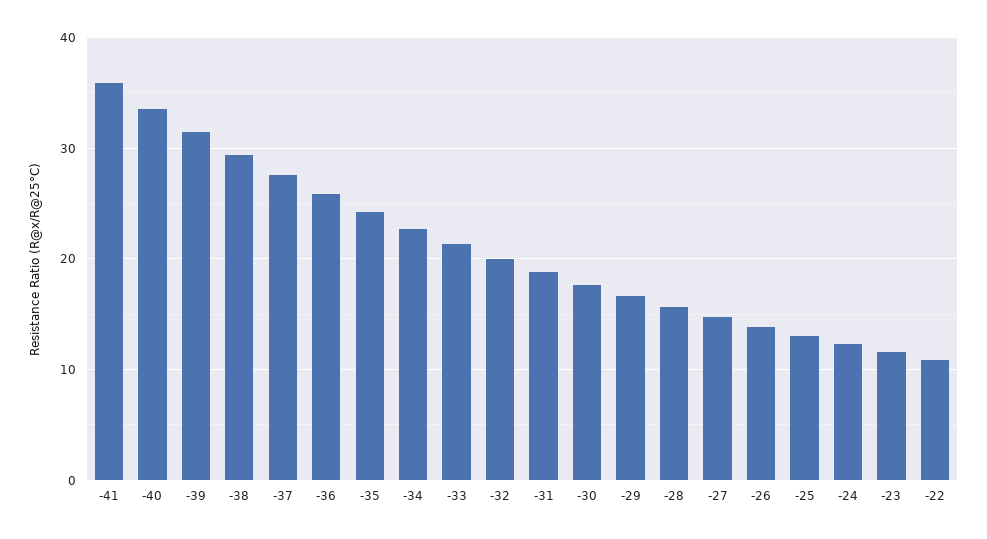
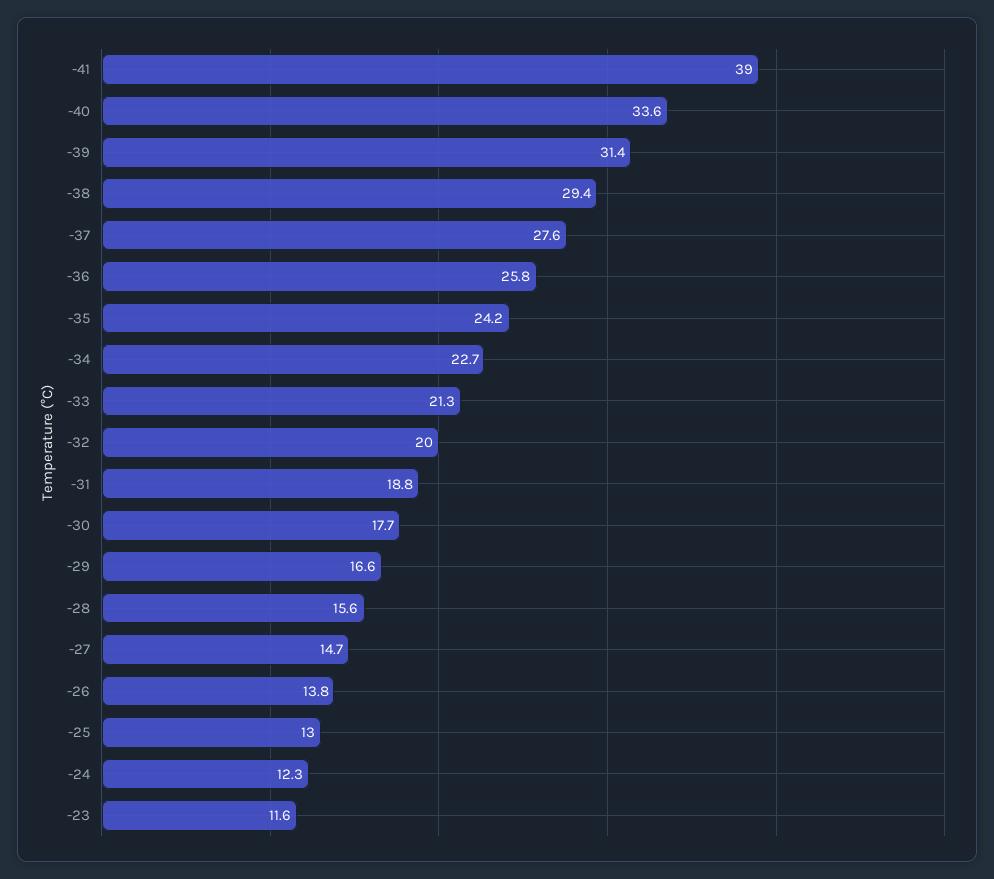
-41: 36 -> 39
-22: 11 -> none

